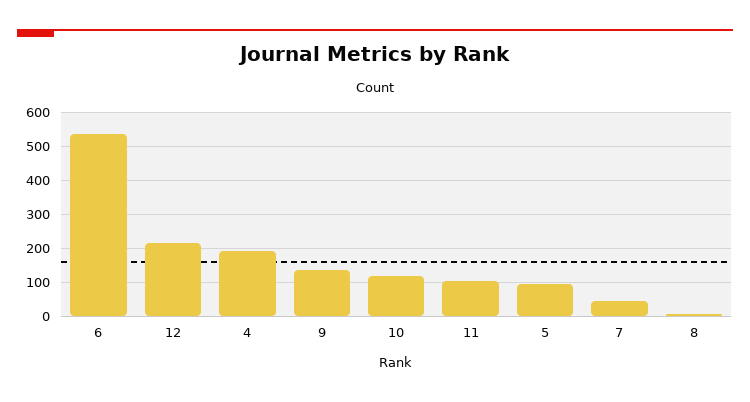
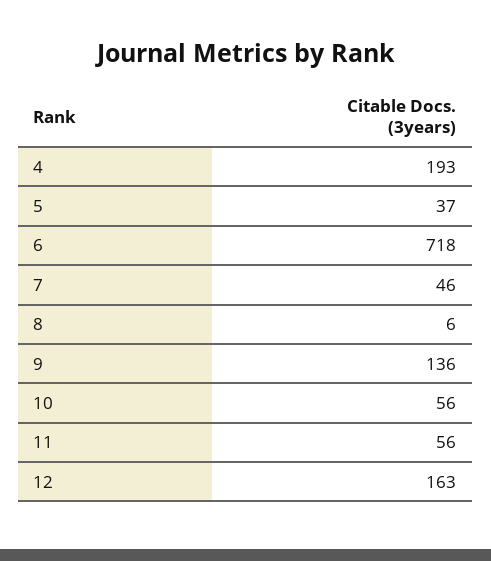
6: 540 -> 718
12: 220 -> 163
10: 120 -> 56
11: 100 -> 56
5: 100 -> 37

